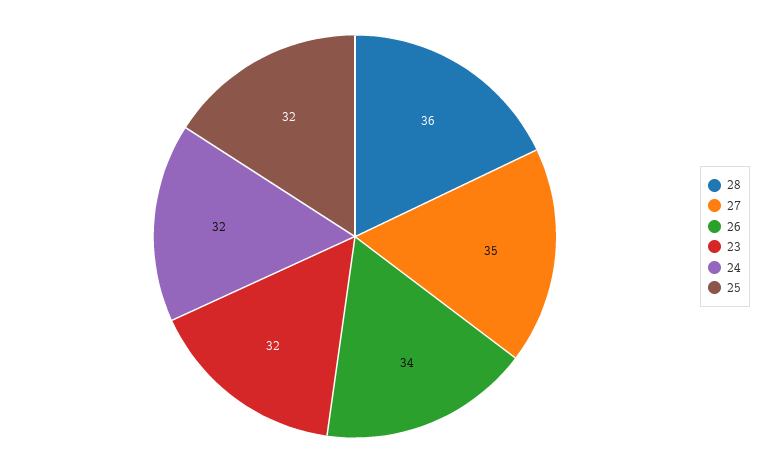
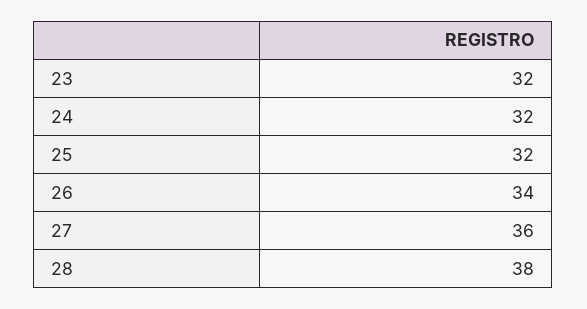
28: 36 -> 38
27: 35 -> 36

